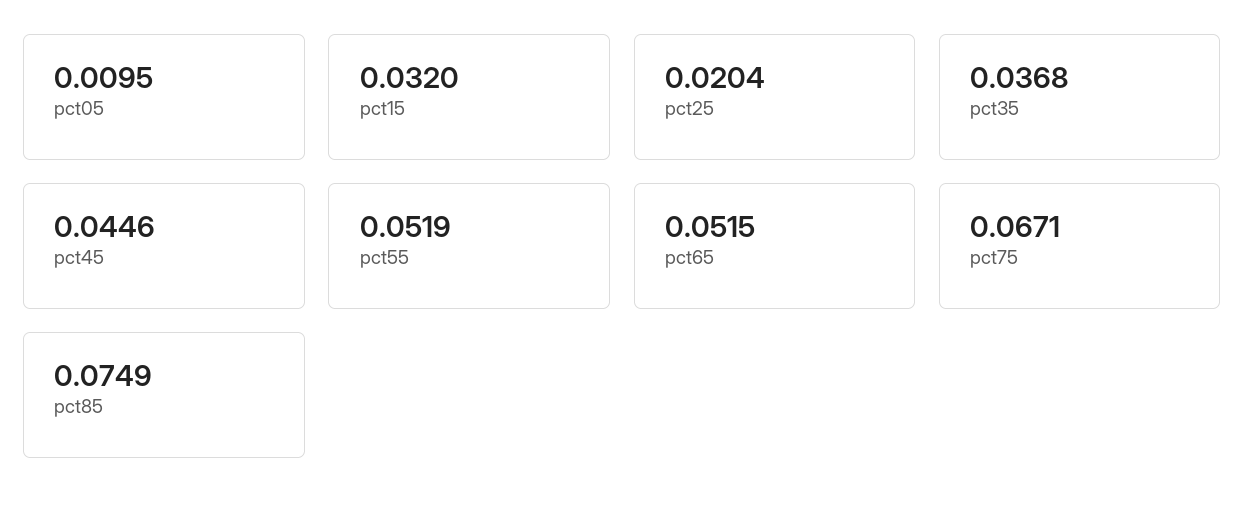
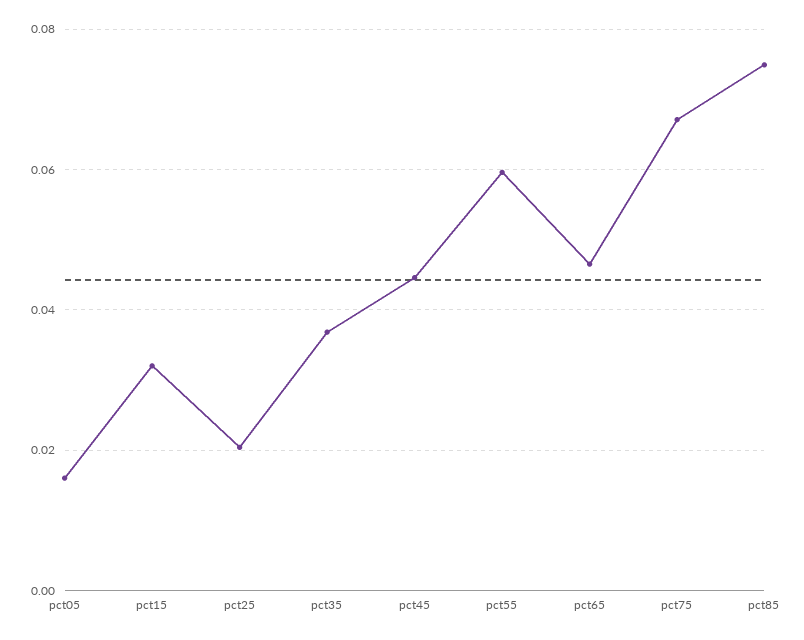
pct05: 0.0095 -> 0.016
pct55: 0.0519 -> 0.06
pct65: 0.0515 -> 0.046

